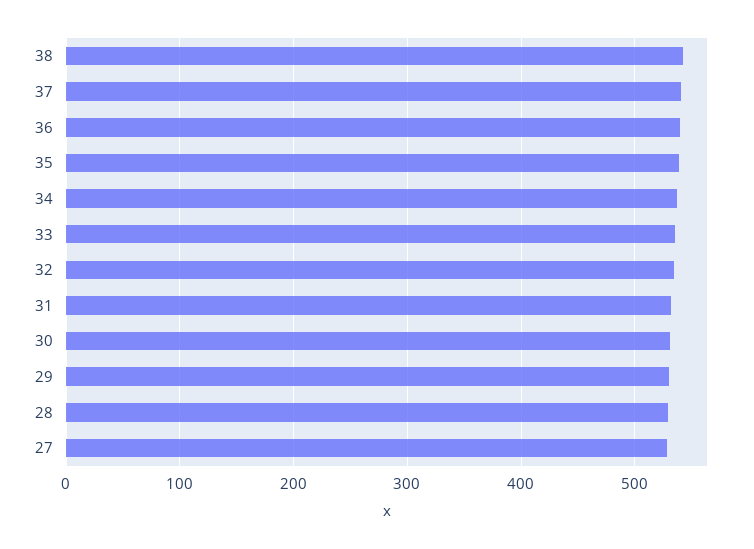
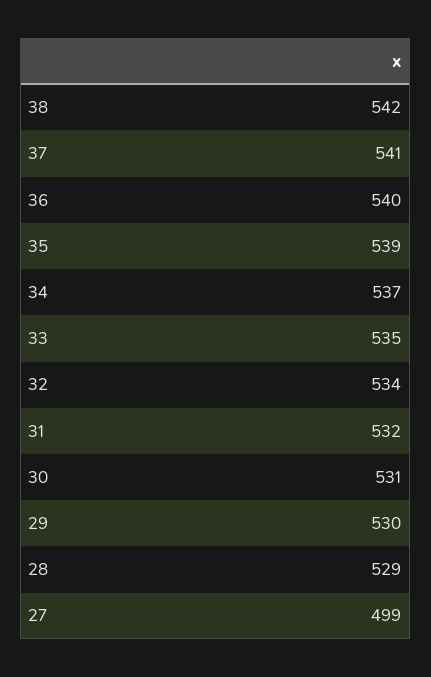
27: 530 -> 499

